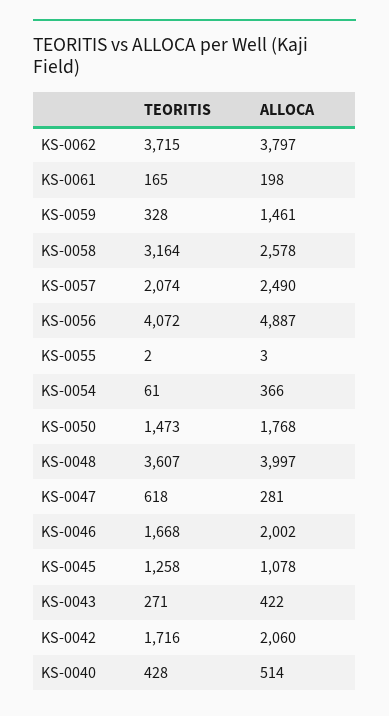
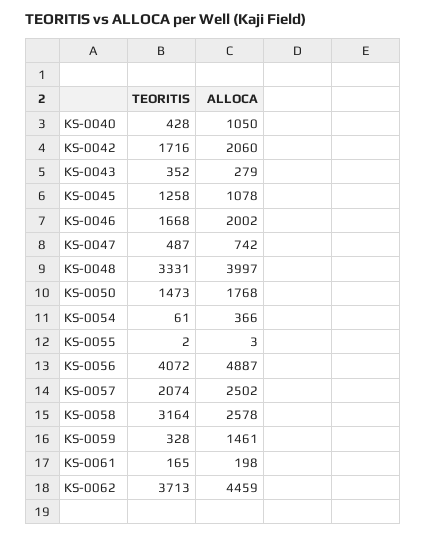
TEORITIS, KS-0062: 3715 -> 3713
ALLOCA, KS-0062: 3797 -> 4459
ALLOCA, KS-0057: 2490 -> 2502
TEORITIS, KS-0048: 3607 -> 3331
TEORITIS, KS-0047: 618 -> 487
ALLOCA, KS-0047: 281 -> 742
TEORITIS, KS-0043: 271 -> 352
ALLOCA, KS-0043: 422 -> 279
ALLOCA, KS-0040: 514 -> 1050

